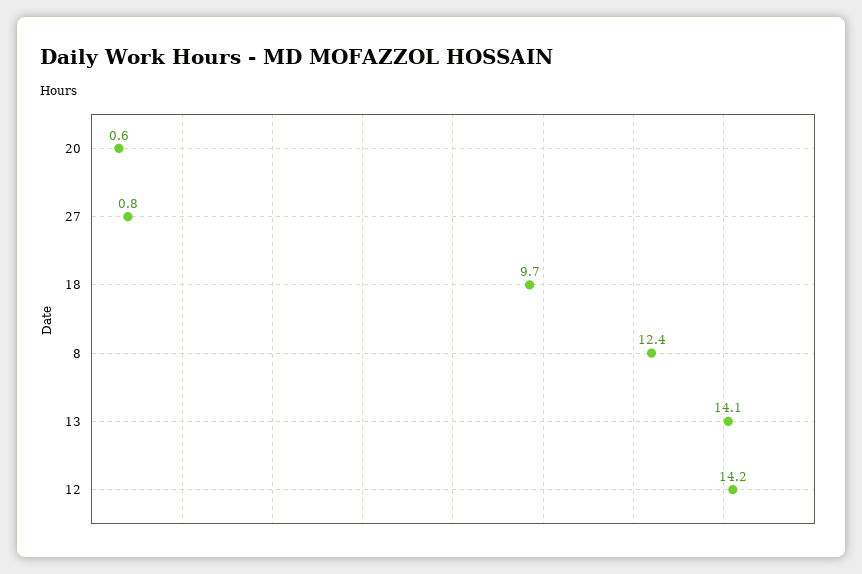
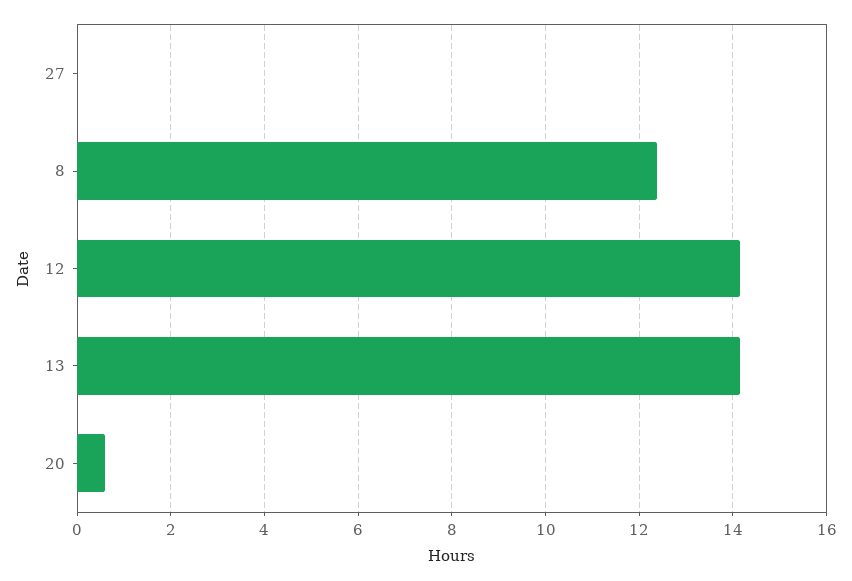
27: 0.8 -> 0
18: 9.7 -> none

